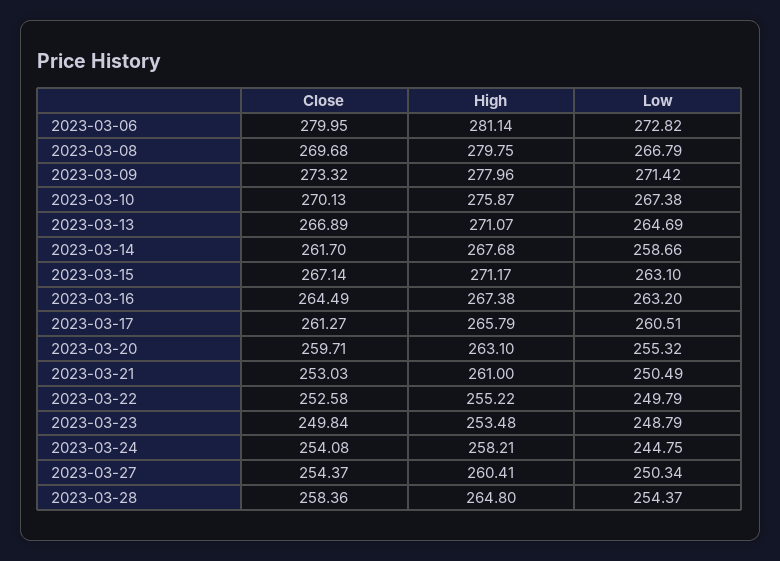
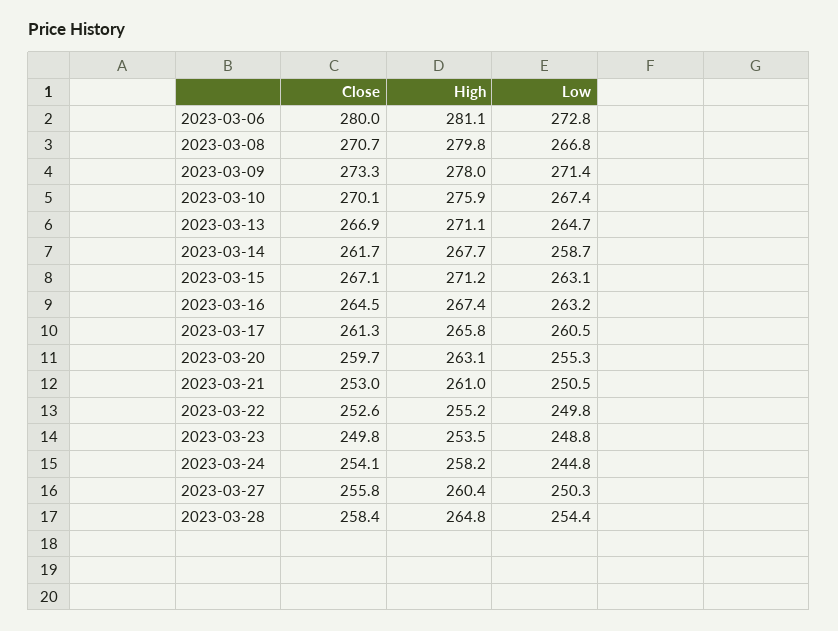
Close, 2023-03-08: 269.68 -> 270.7
Close, 2023-03-27: 254.37 -> 255.8

